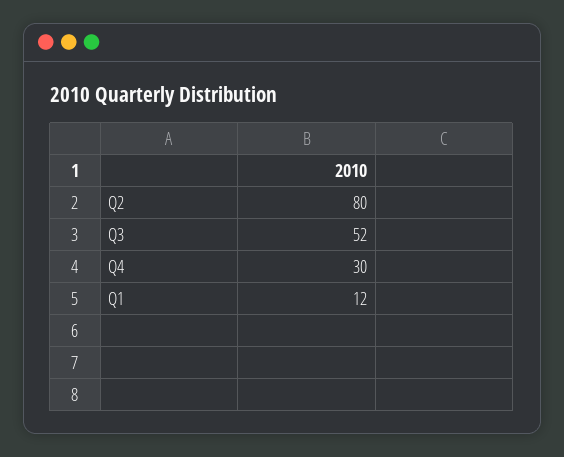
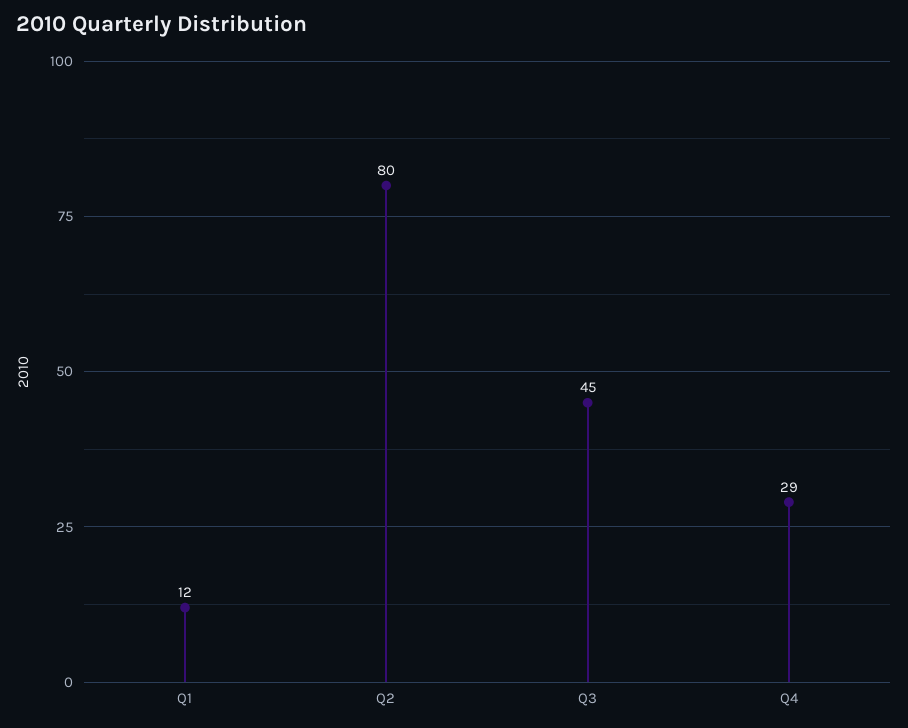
Q3: 52 -> 45
Q4: 30 -> 29

